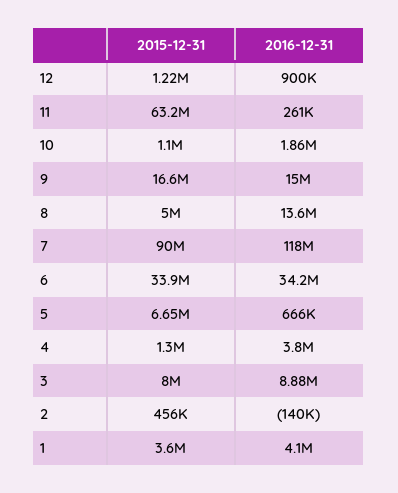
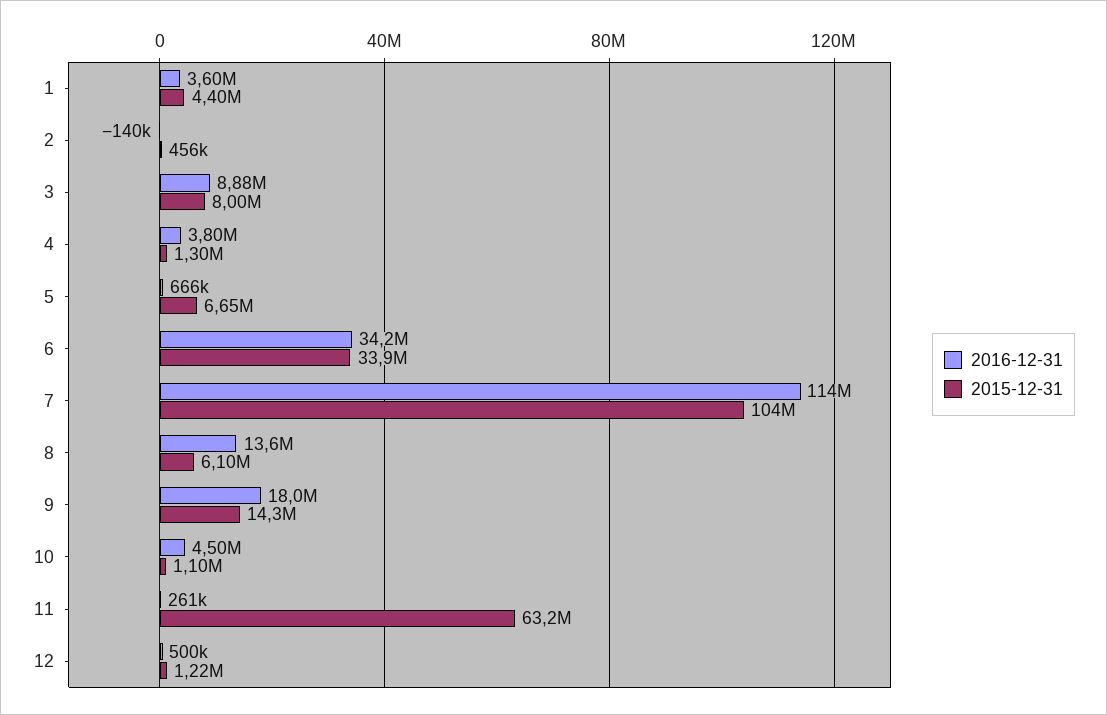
2016-12-31, 12: 900000 -> 500000
2016-12-31, 10: 1860000 -> 4500000
2015-12-31, 9: 16600000 -> 14300000
2016-12-31, 9: 15000000 -> 18000000
2015-12-31, 8: 5000000 -> 6100000
2015-12-31, 7: 90000000 -> 104000000
2016-12-31, 7: 118000000 -> 114000000
2015-12-31, 1: 3600000 -> 4400000
2016-12-31, 1: 4100000 -> 3600000

